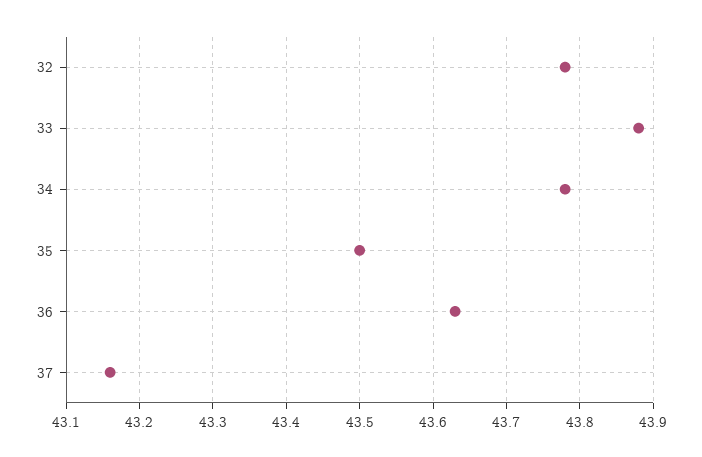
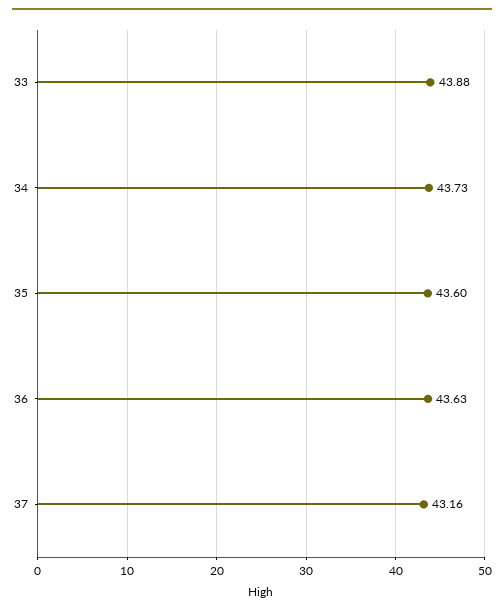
32: 43.78 -> none
34: 43.78 -> 43.73
35: 43.5 -> 43.6

